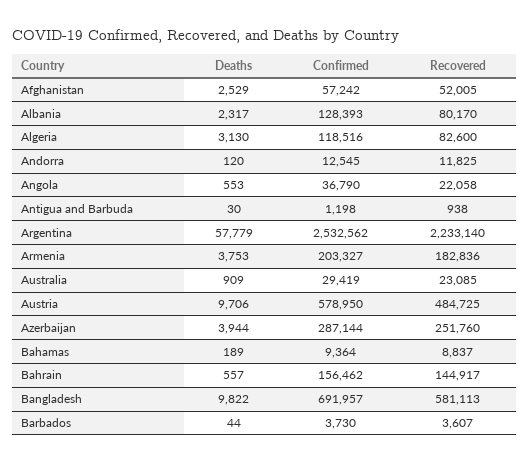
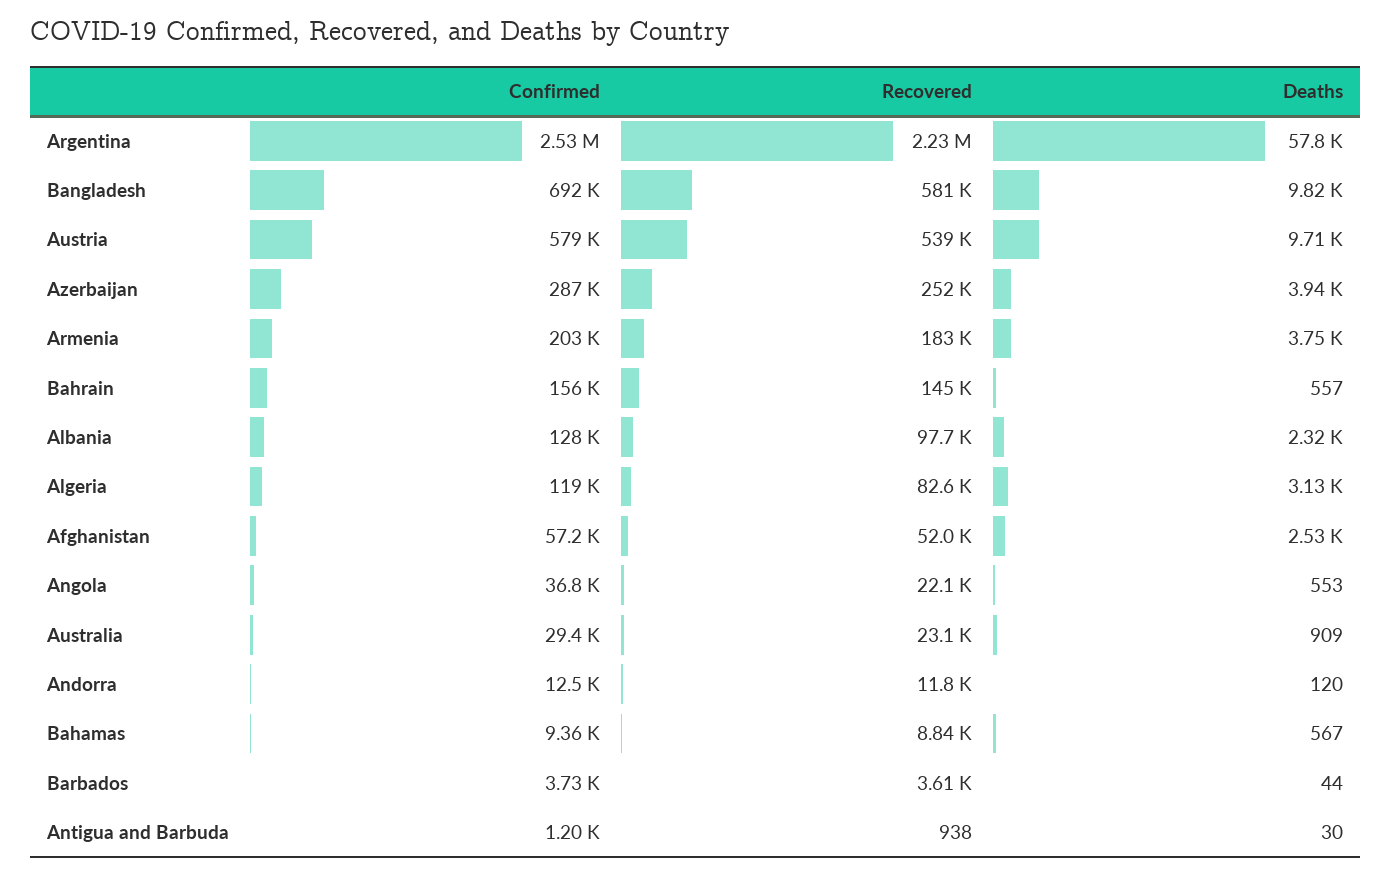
Recovered, Albania: 80170 -> 97700
Recovered, Austria: 484725 -> 539000
Deaths, Bahamas: 189 -> 567

